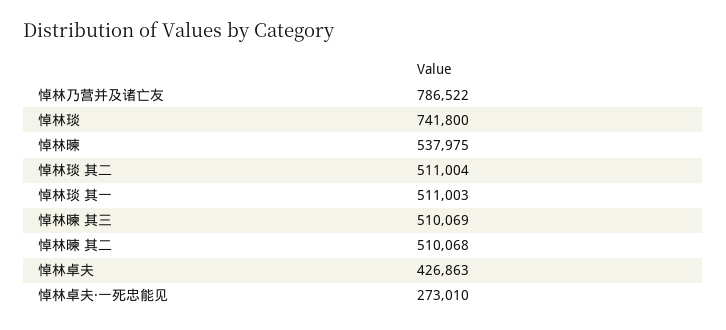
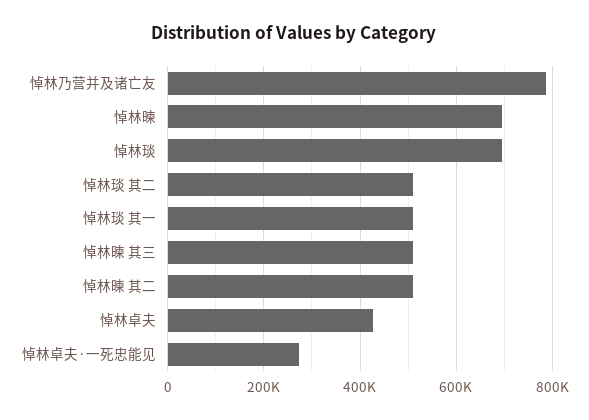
悼林琰: 741800 -> 700000
悼林暕: 537975 -> 700000

